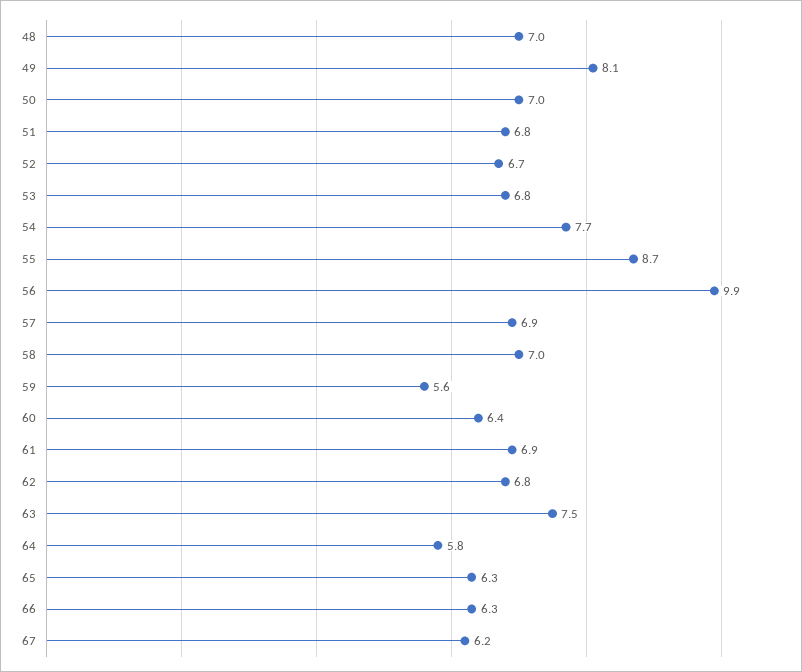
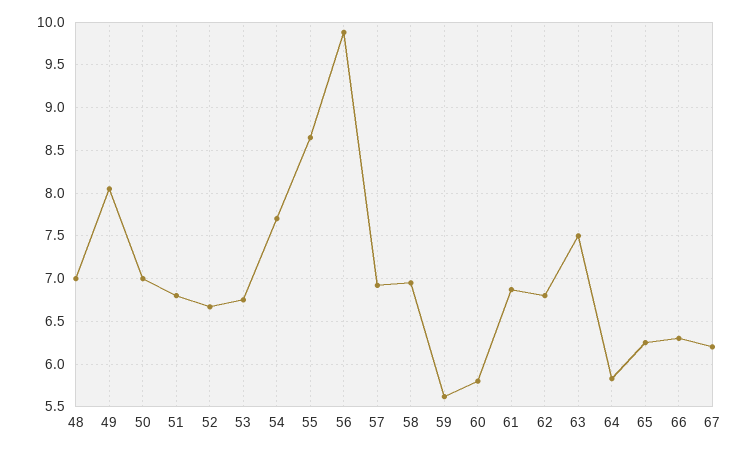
60: 6.4 -> 5.8

